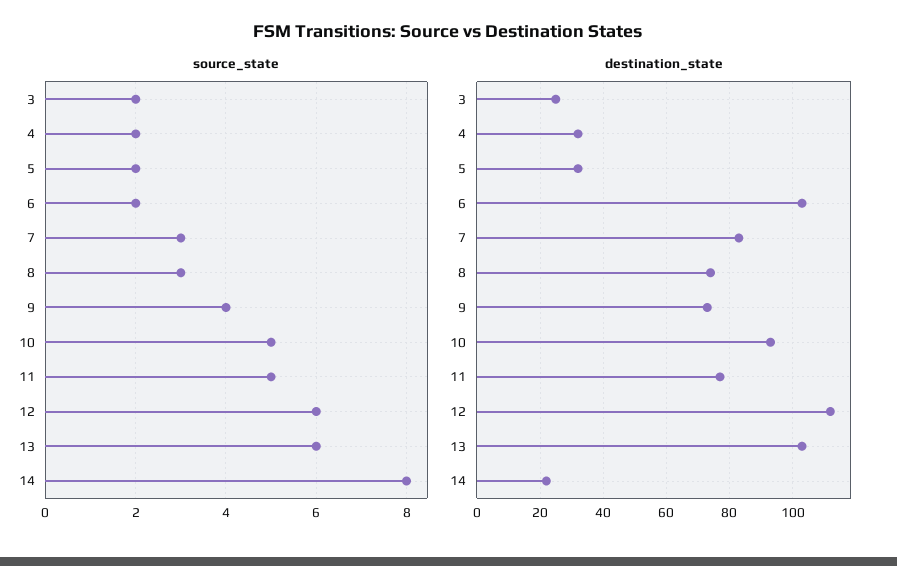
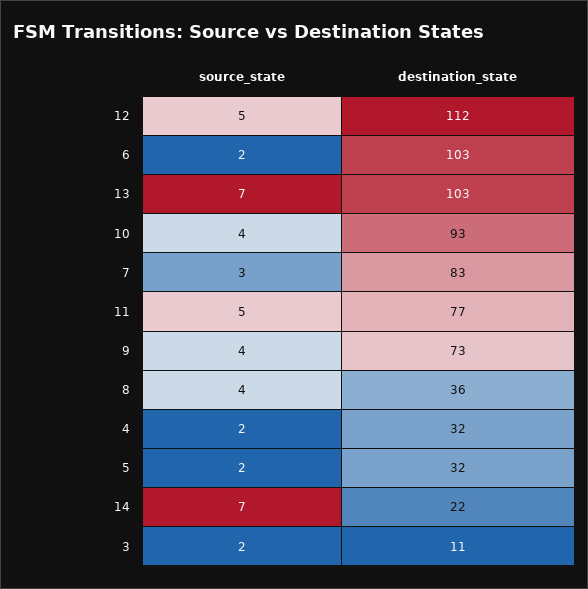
source_state, 8: 3 -> 4
source_state, 10: 5 -> 4
source_state, 12: 6 -> 5
source_state, 13: 6 -> 7
source_state, 14: 8 -> 7
destination_state, 3: 25 -> 11
destination_state, 8: 75 -> 36

